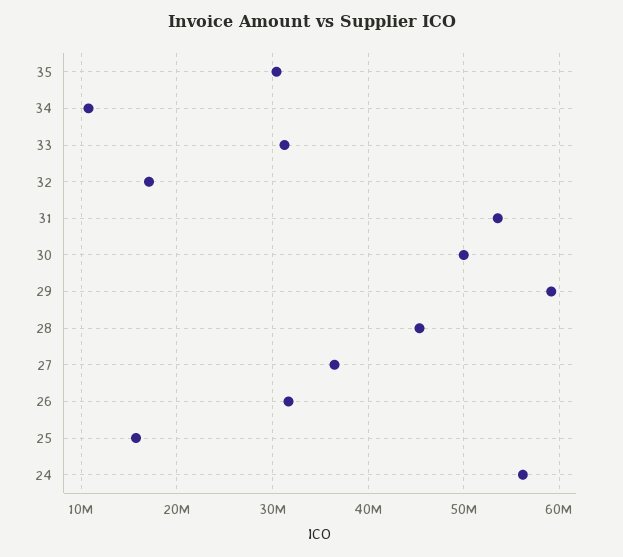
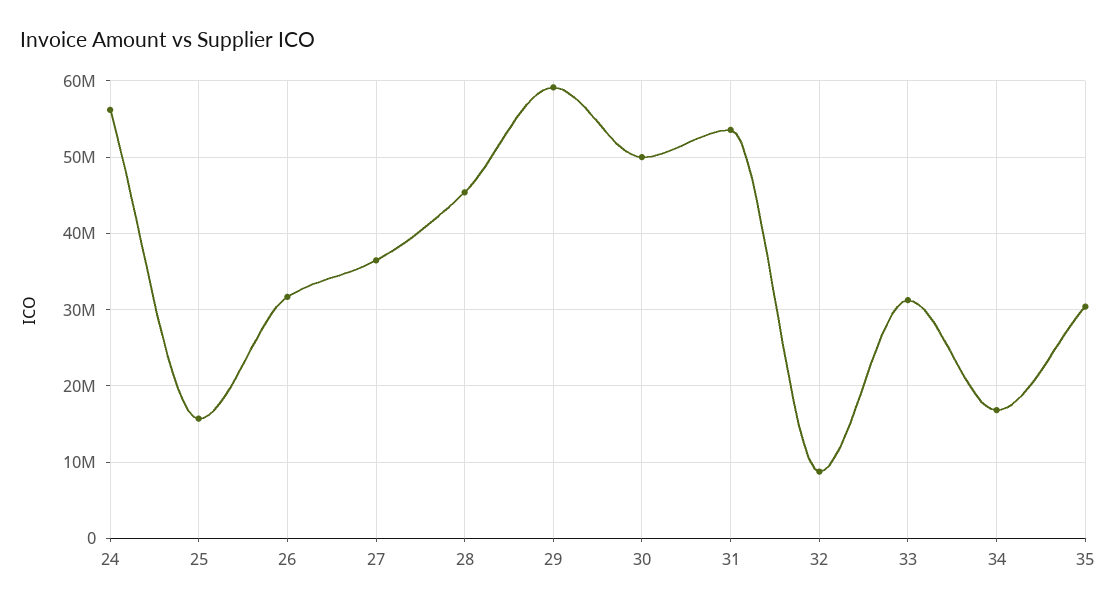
34: 11000000 -> 17000000
32: 17000000 -> 9000000

